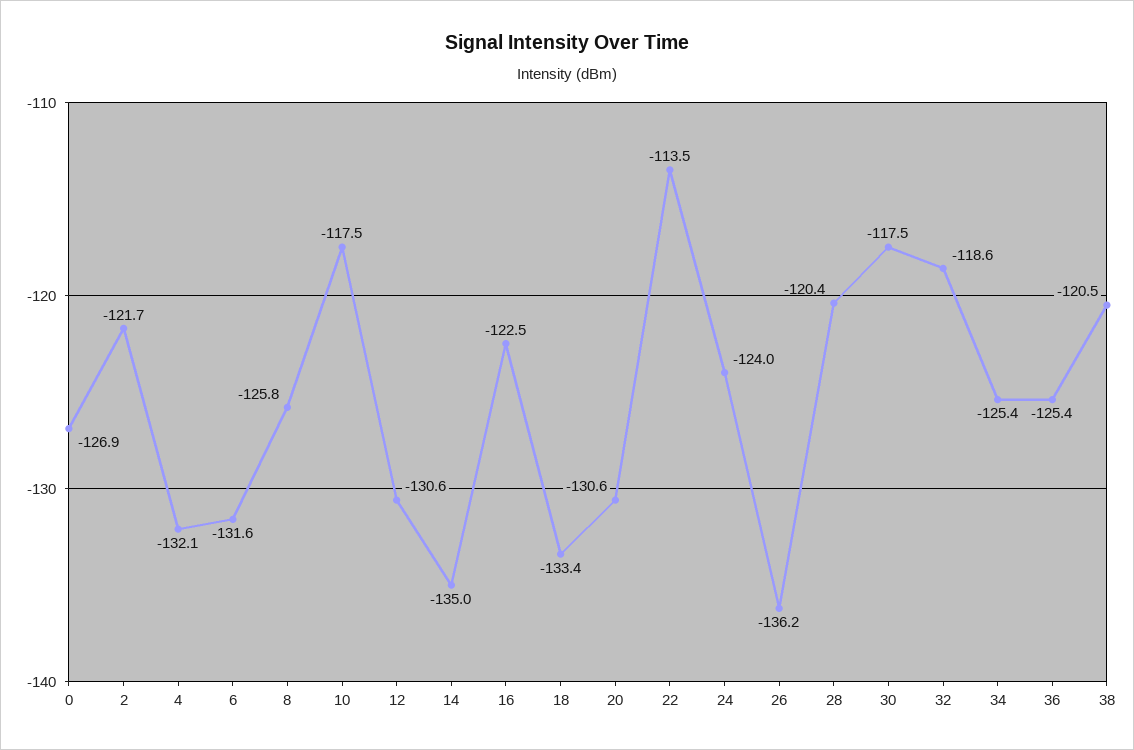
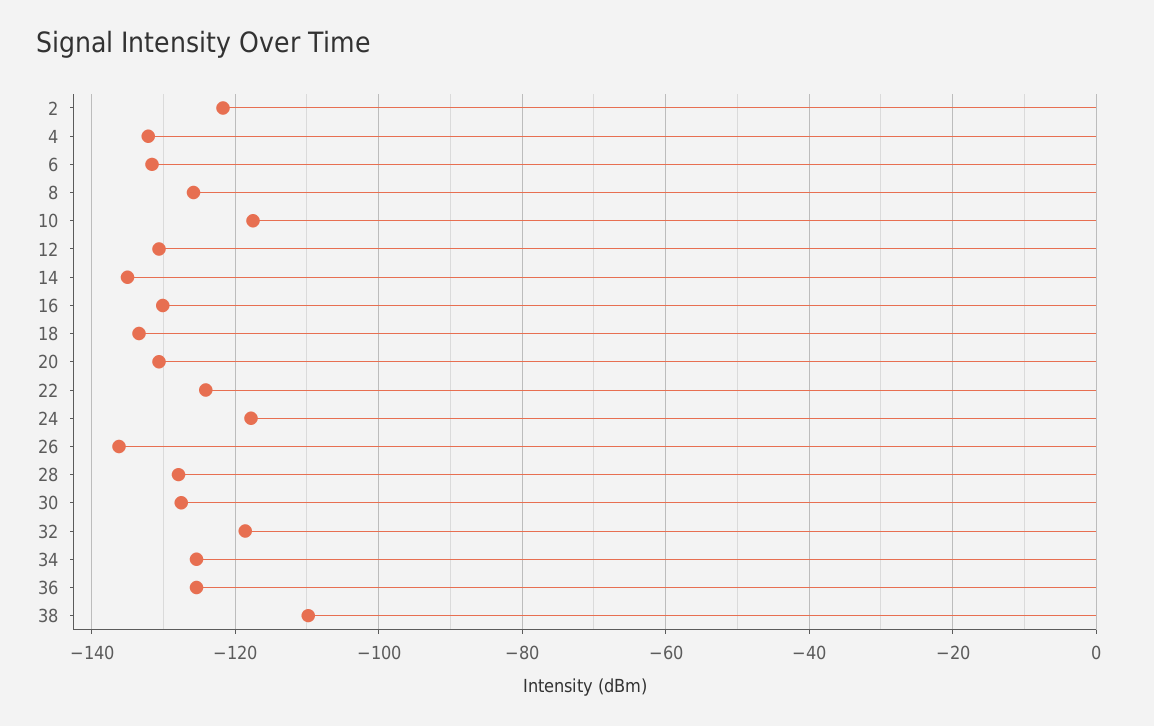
0: -126.9 -> none
16: -122.5 -> -130
22: -113.5 -> -124
24: -124 -> -118
28: -120.4 -> -128
30: -117.5 -> -128
38: -120.5 -> -110

